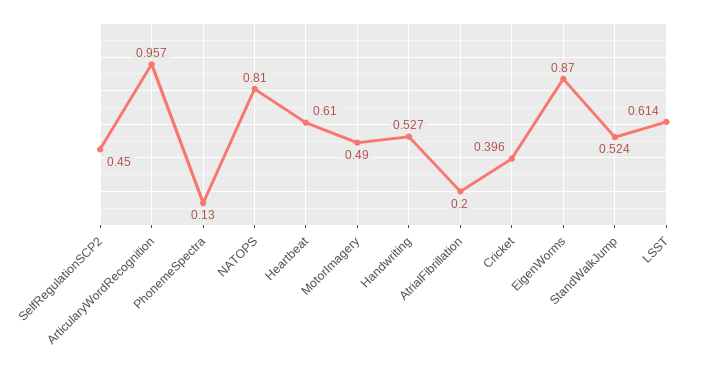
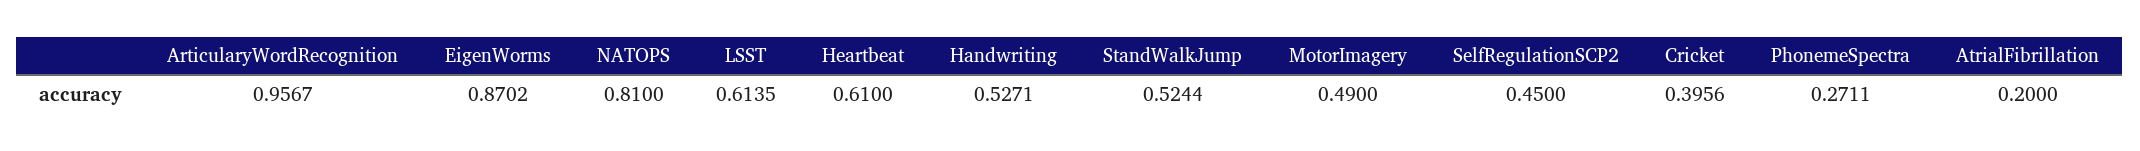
PhonemeSpectra: 0.13 -> 0.2711

